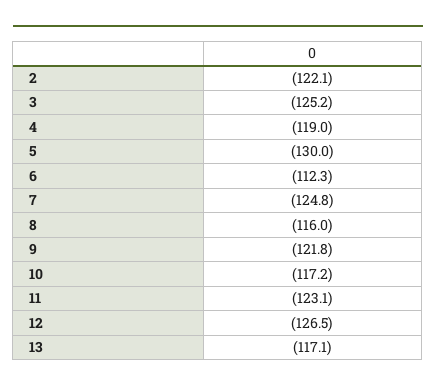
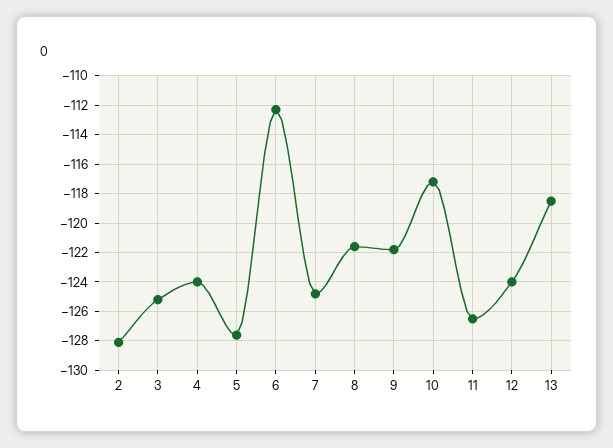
2: -122.1 -> -128
4: -119 -> -124
5: -130 -> -127.5
8: -116 -> -121.5
11: -123.1 -> -126.5
12: -126.5 -> -124
13: -117.1 -> -118.5

